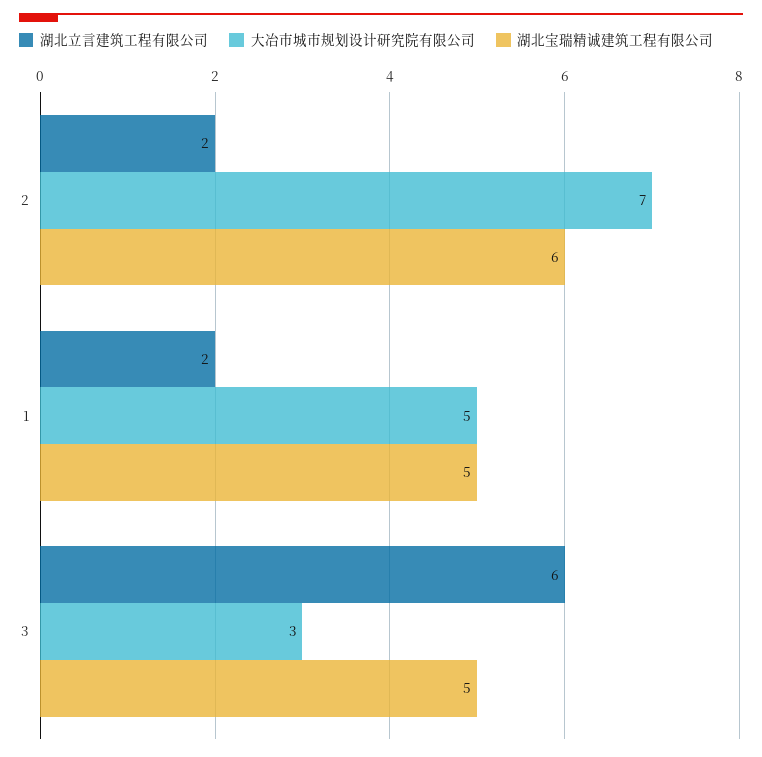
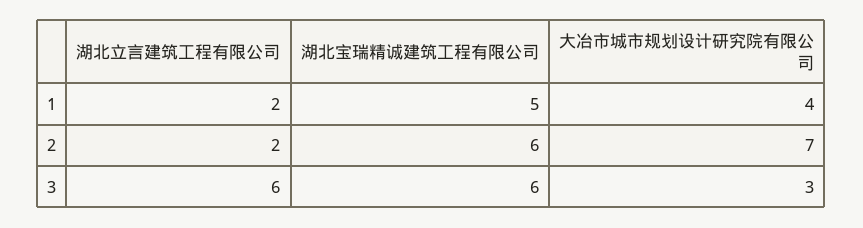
大冶市城市规划设计研究院有限公司, 1: 5 -> 4
湖北宝瑞精诚建筑工程有限公司, 3: 5 -> 6

